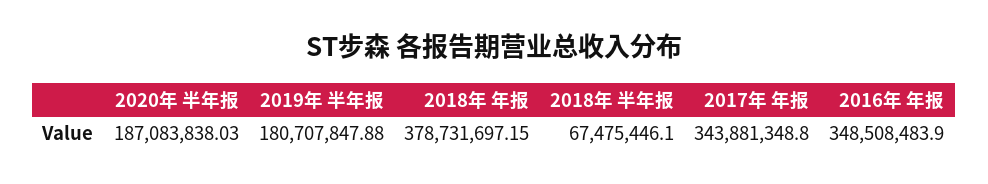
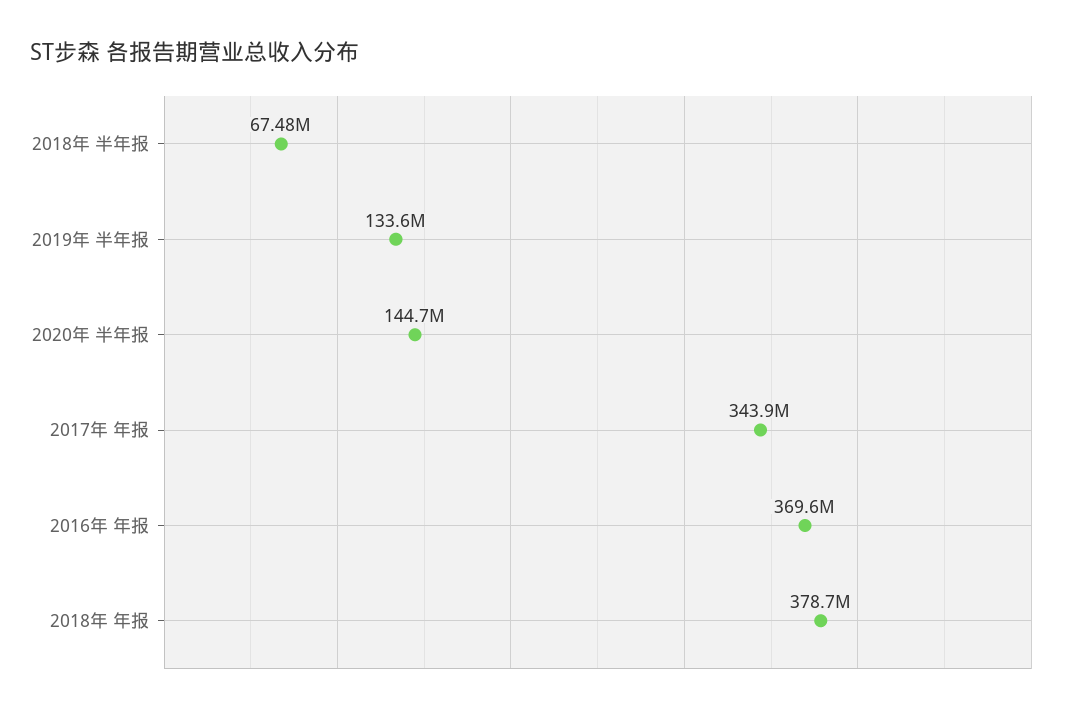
2020年 半年报: 187083838.03 -> 144700000
2019年 半年报: 180707847.88 -> 133600000
2016年 年报: 348508483.9 -> 369600000

